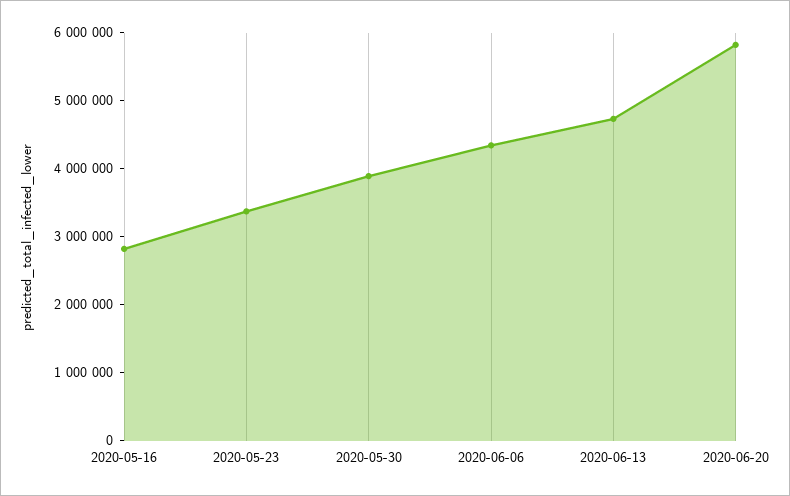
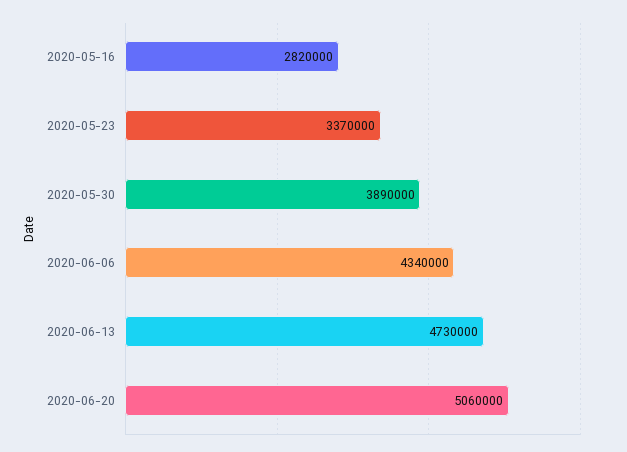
2020-06-20: 5800000 -> 5060000

